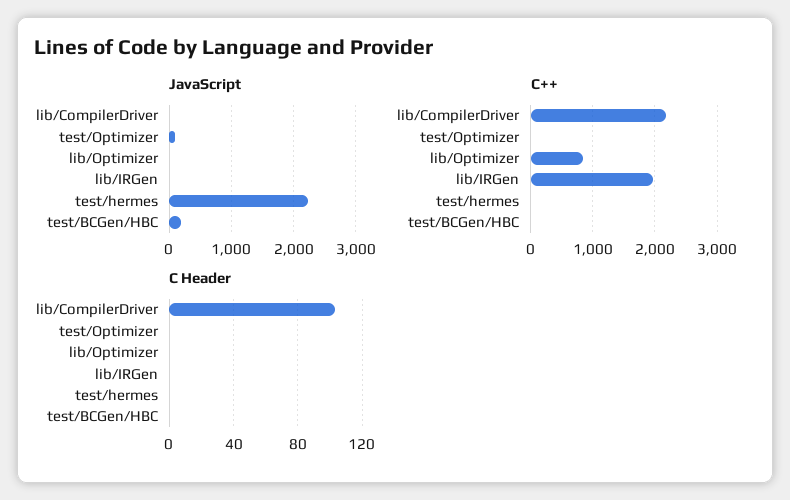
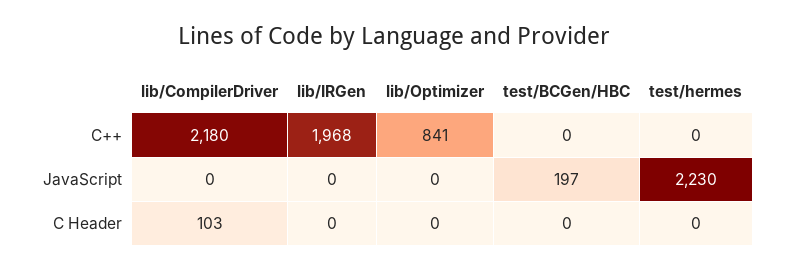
JavaScript, test/Optimizer: 100 -> none
C++, test/Optimizer: 0 -> none
C Header, test/Optimizer: 0 -> none

